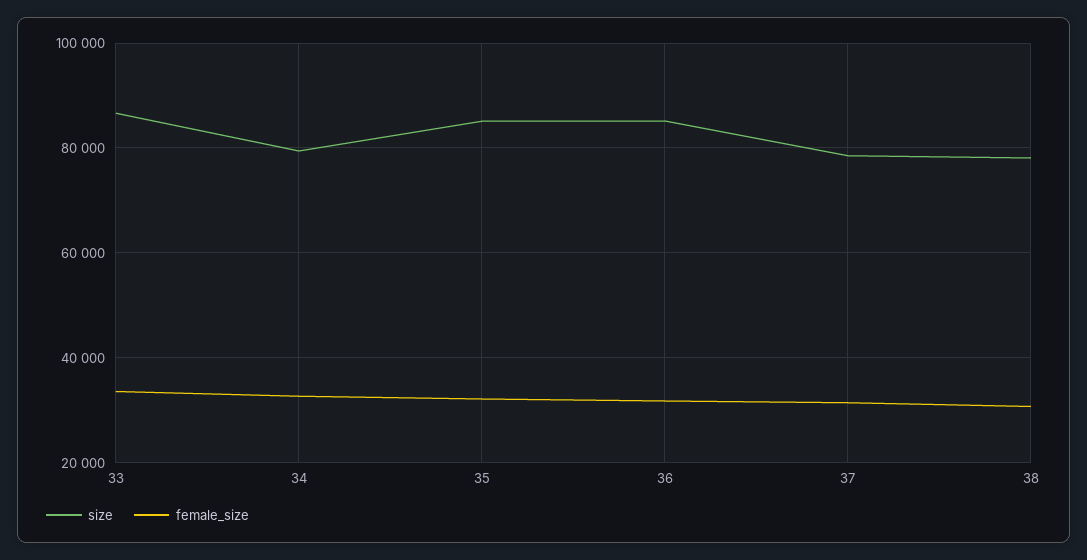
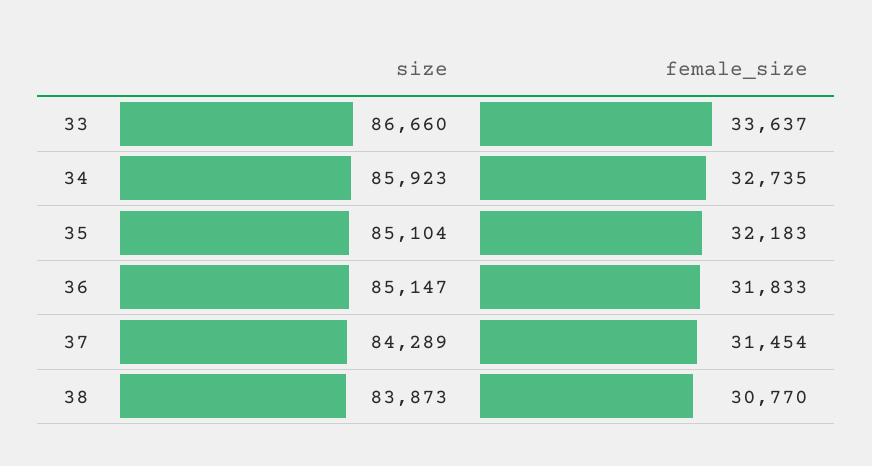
size, 34: 80000 -> 85923
size, 37: 78000 -> 84289
size, 38: 78000 -> 83873

